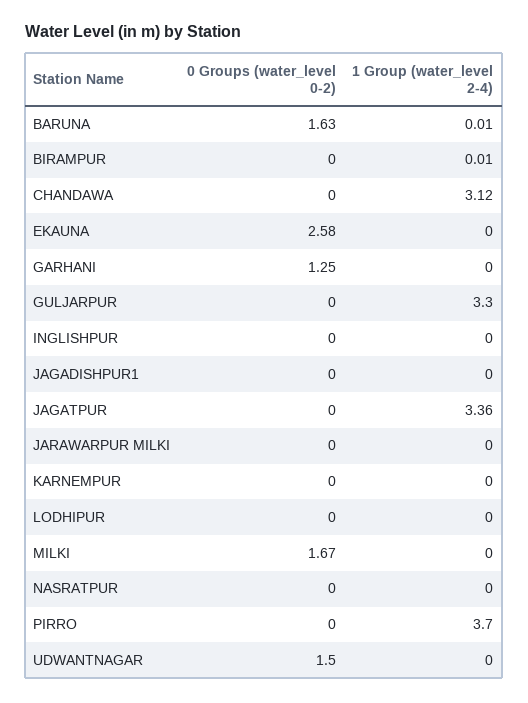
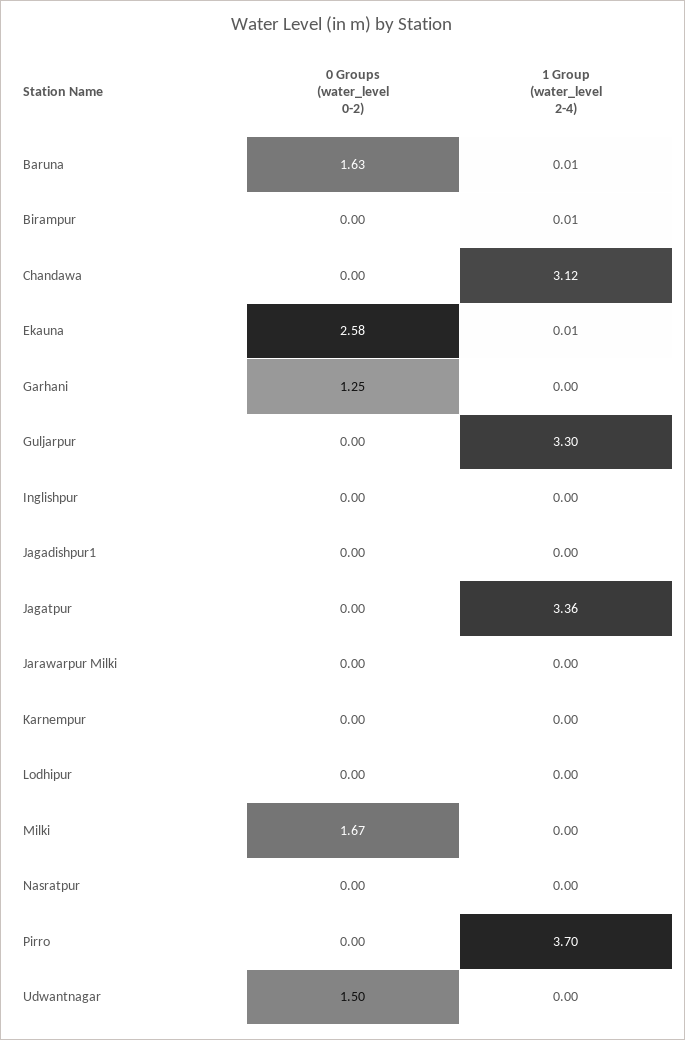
1 Group (water_level 2-4), EKAUNA: 0 -> 0.01

